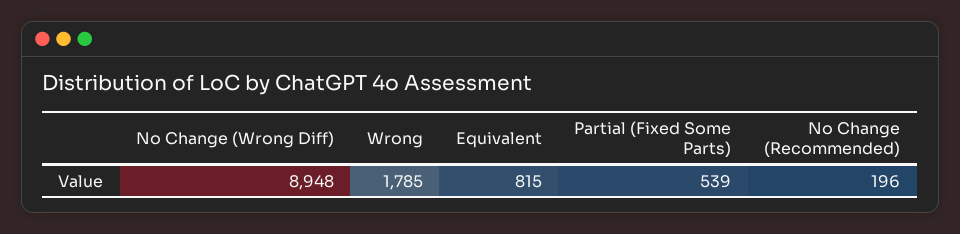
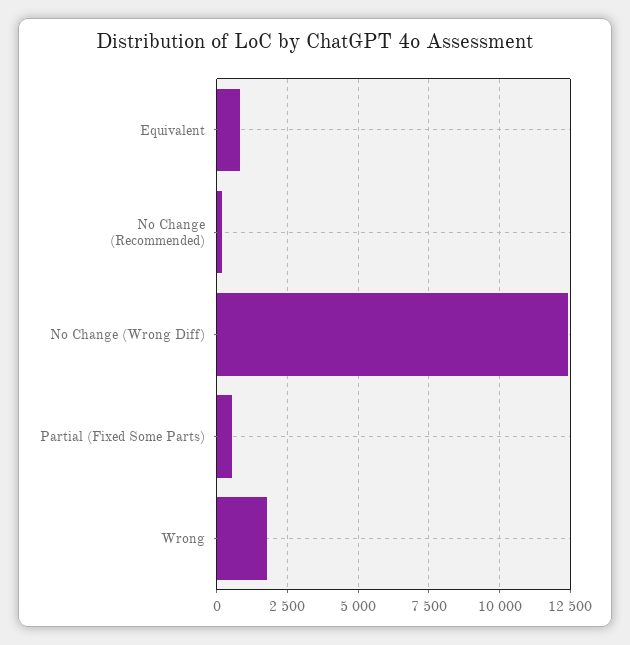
No Change (Wrong Diff): 8948 -> 12500

